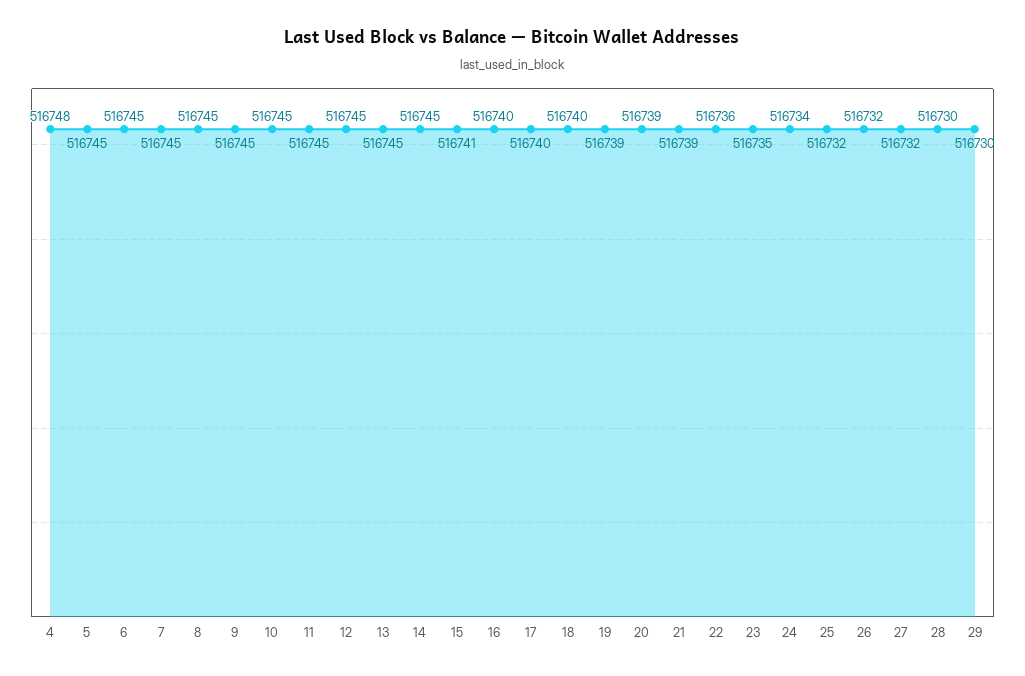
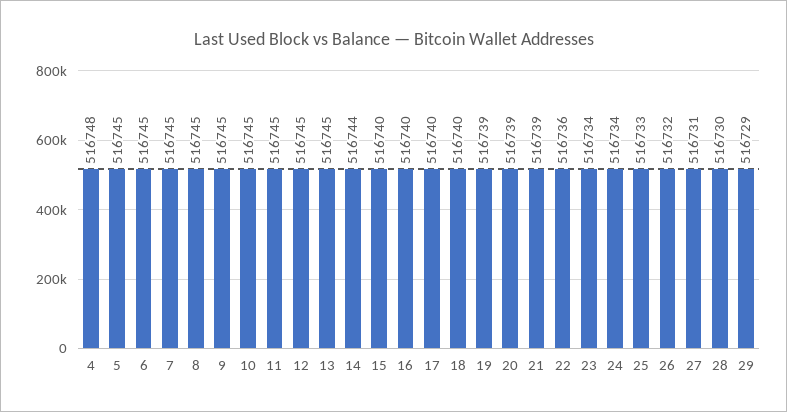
14: 516745 -> 516744
15: 516741 -> 516740
23: 516735 -> 516734
25: 516732 -> 516733
27: 516732 -> 516731
29: 516730 -> 516729

